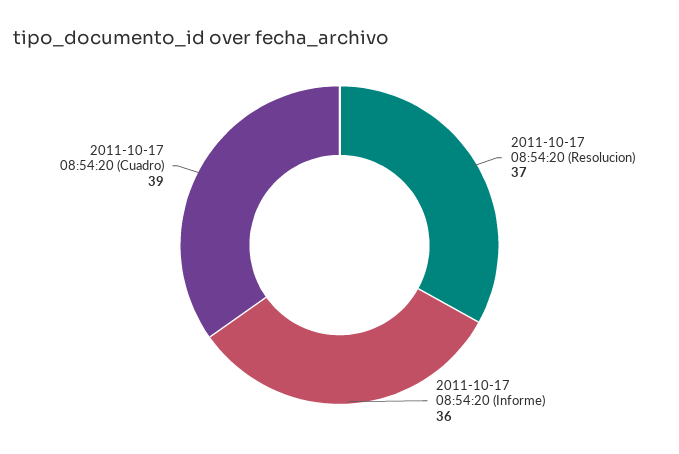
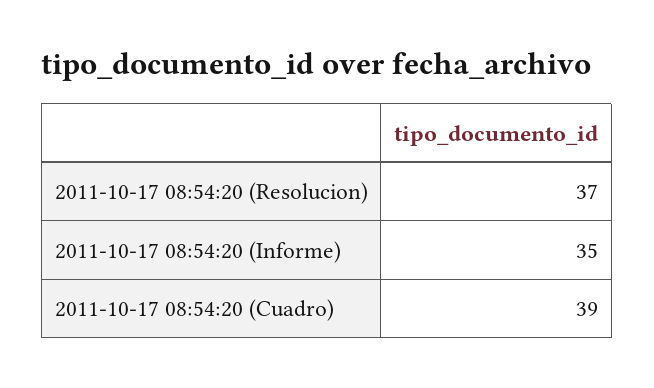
2011-10-17 08:54:20 (Informe): 36 -> 35

